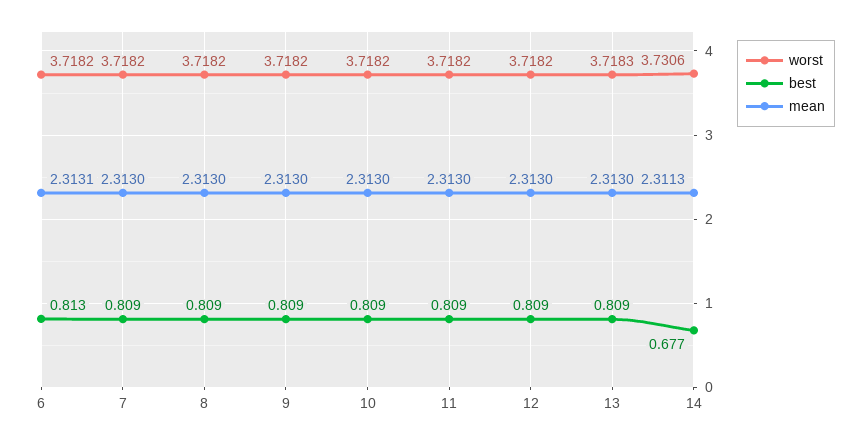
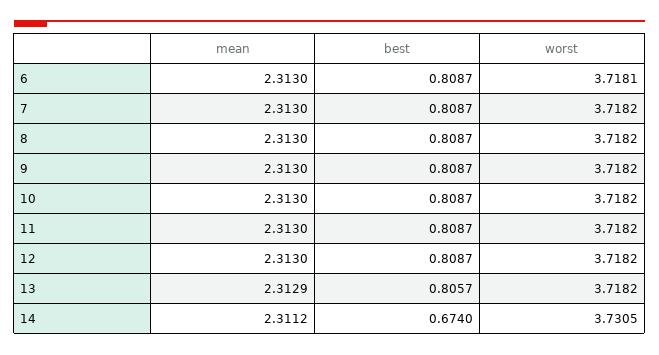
worst, 6: 3.7182 -> 3.7181
best, 6: 0.813 -> 0.8087
mean, 6: 2.3131 -> 2.313
worst, 13: 3.7183 -> 3.7182
best, 13: 0.809 -> 0.8057
mean, 13: 2.313 -> 2.3129
worst, 14: 3.7306 -> 3.7305
best, 14: 0.677 -> 0.674
mean, 14: 2.3113 -> 2.3112

